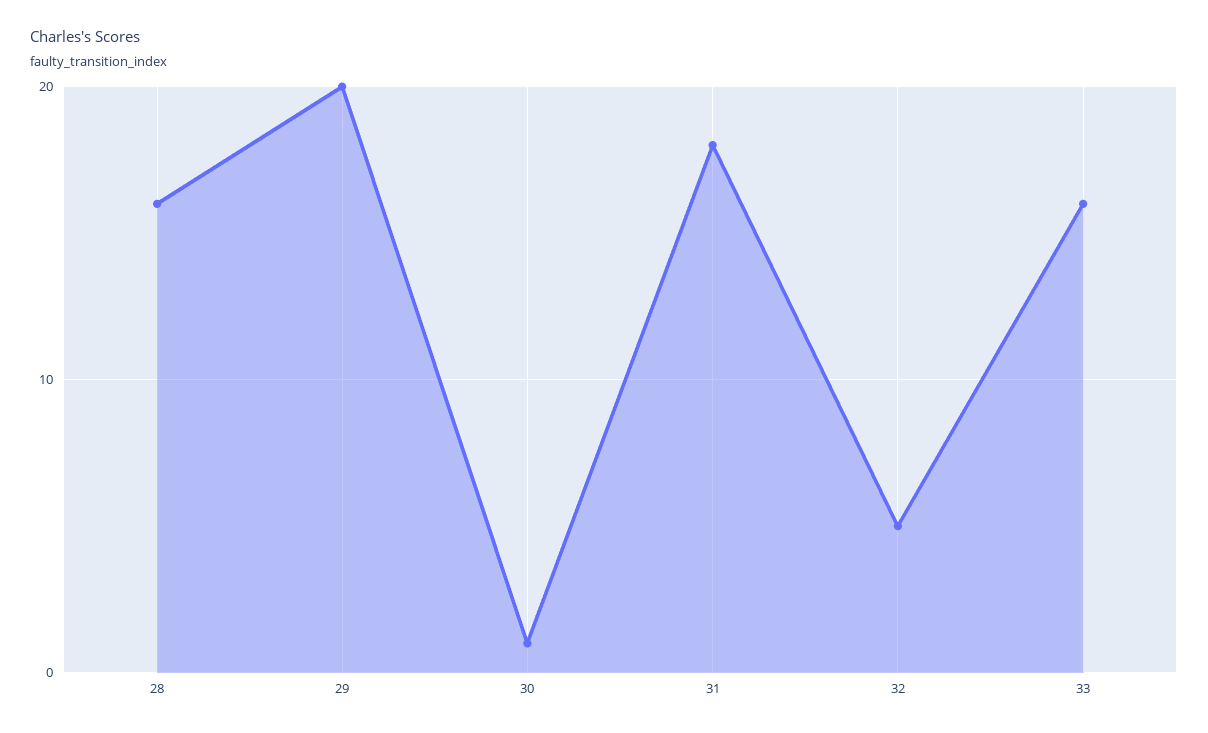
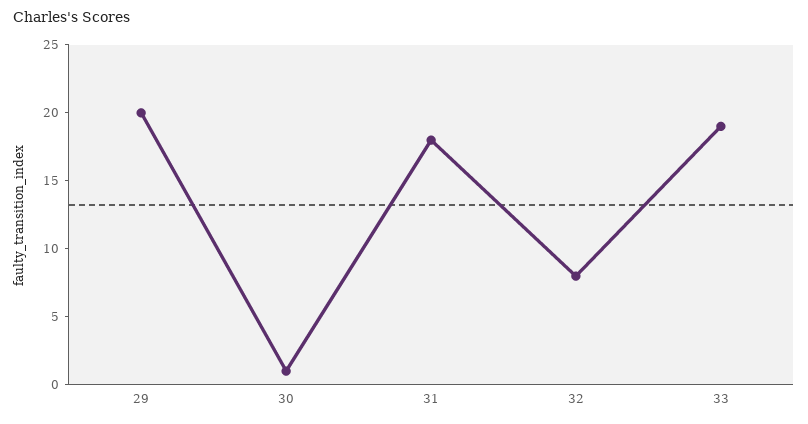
28: 16 -> none
32: 5 -> 8
33: 16 -> 19

